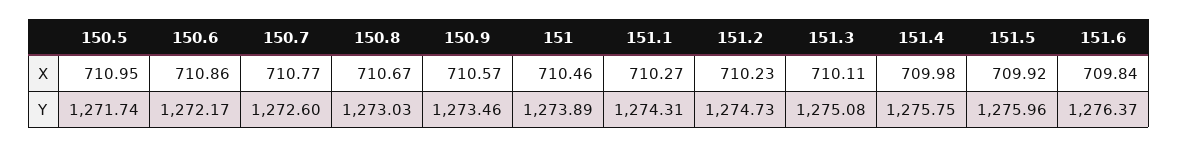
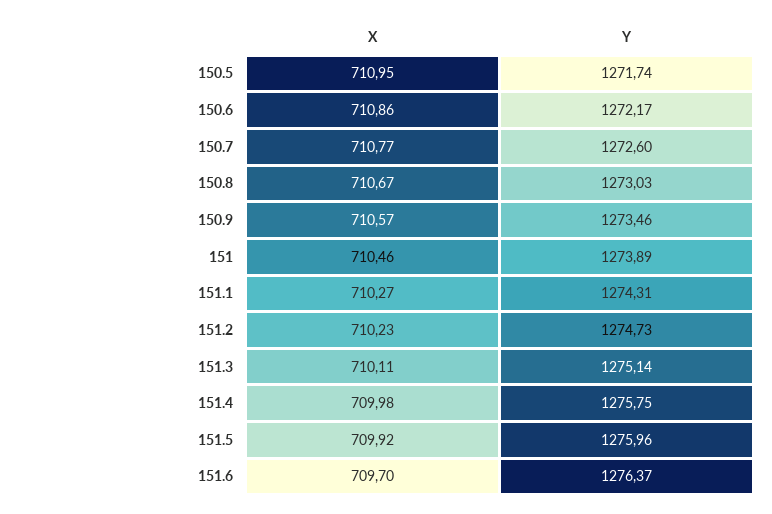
151.6, X: 709.84 -> 709.7
151.3, Y: 1275.08 -> 1275.14

